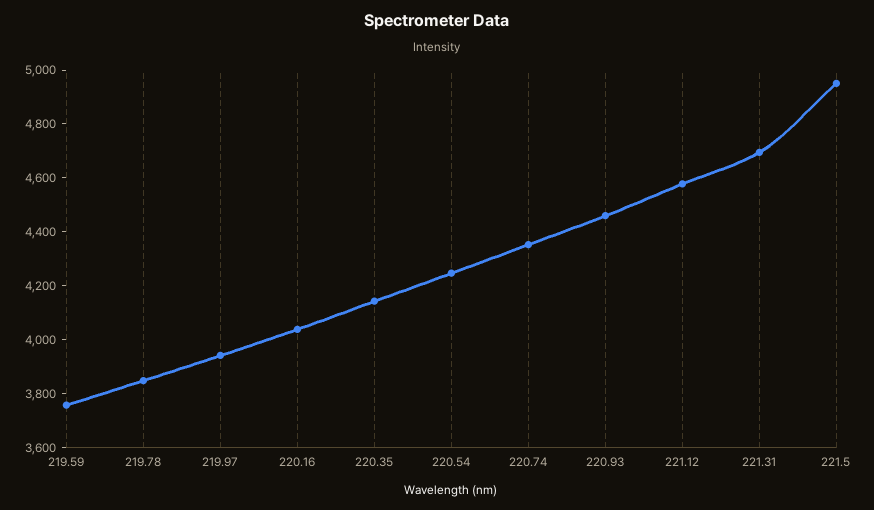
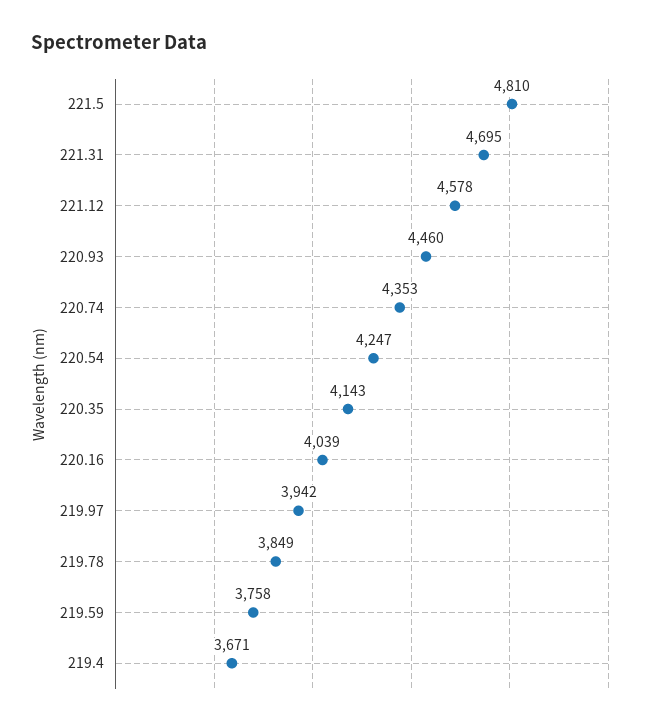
221.5: 4950 -> 4810
219.4: none -> 3671

